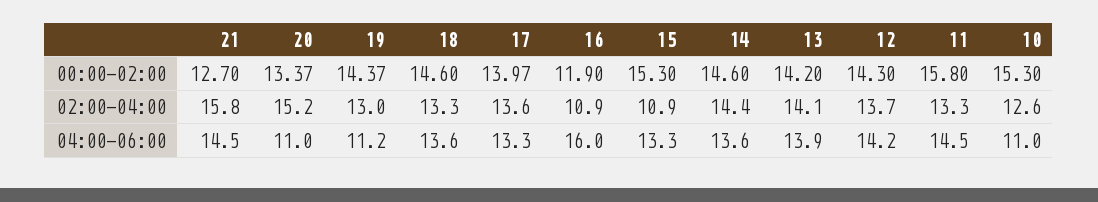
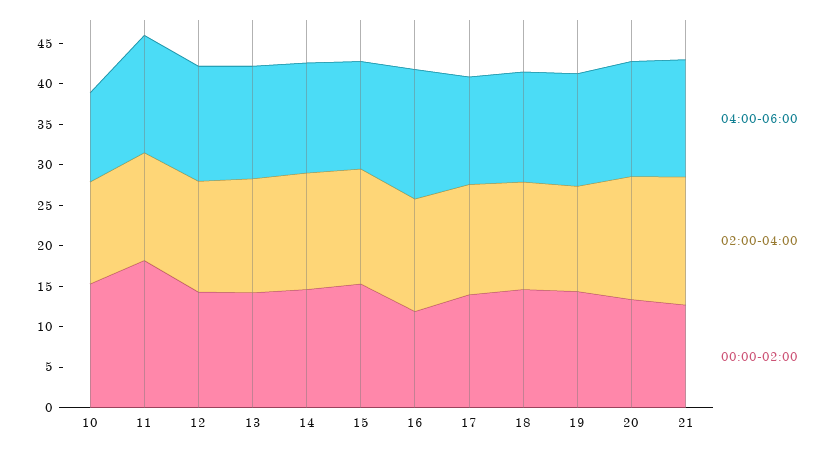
00:00-02:00, 11: 15.8 -> 18
02:00-04:00, 16: 10.9 -> 14
02:00-04:00, 15: 10.9 -> 14
04:00-06:00, 20: 11 -> 14
04:00-06:00, 19: 11.2 -> 14

